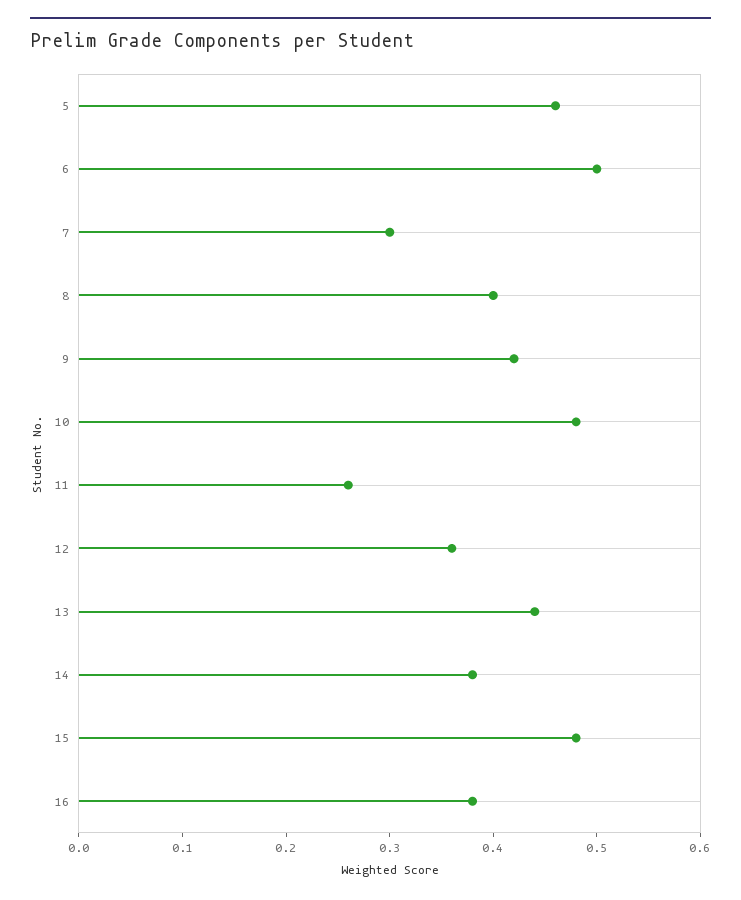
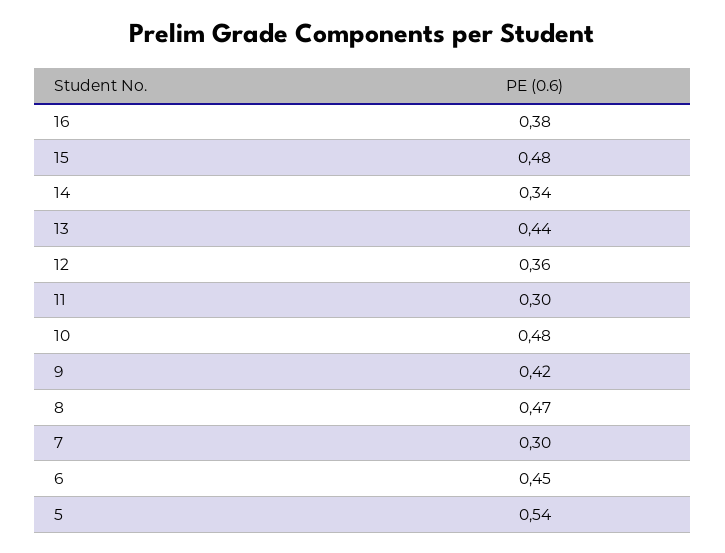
5: 0.46 -> 0.54
6: 0.5 -> 0.45
8: 0.4 -> 0.47
11: 0.26 -> 0.3
14: 0.38 -> 0.34

